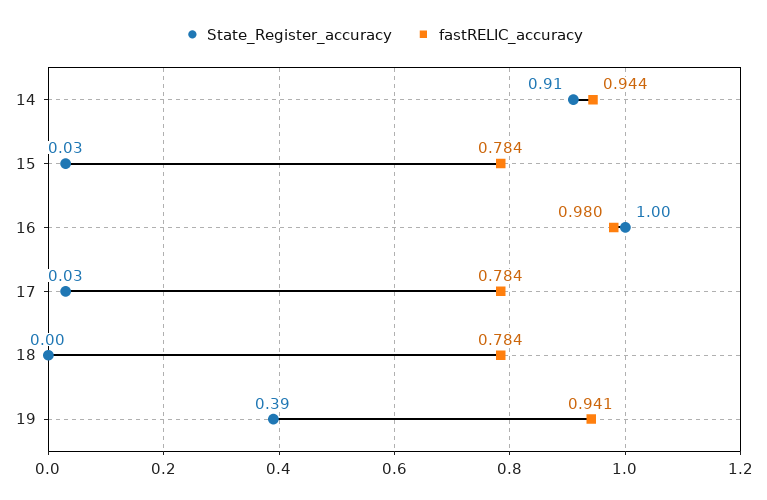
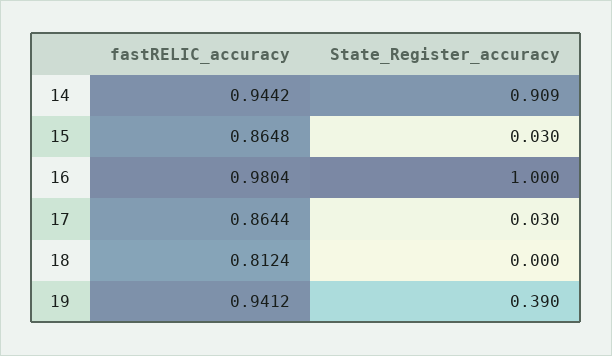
fastRELIC_accuracy, 15: 0.784 -> 0.8648
fastRELIC_accuracy, 17: 0.784 -> 0.8644
fastRELIC_accuracy, 18: 0.784 -> 0.8124

